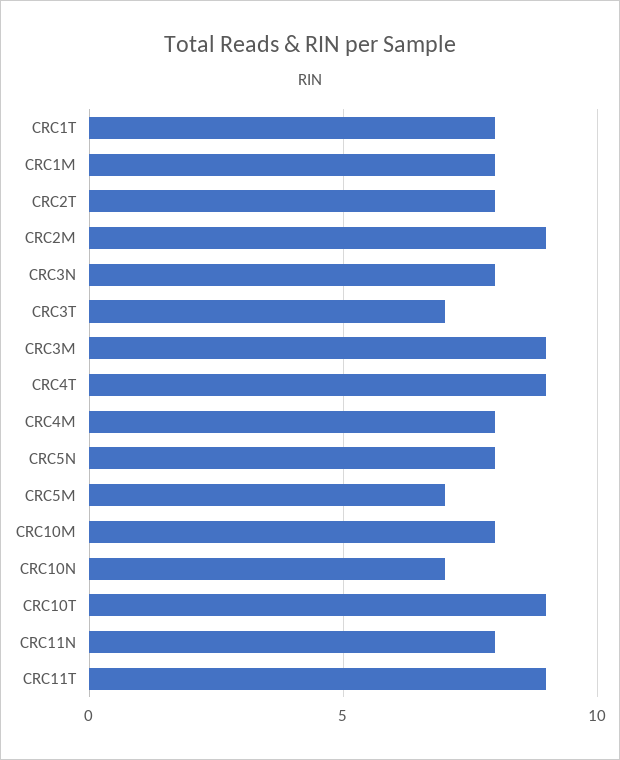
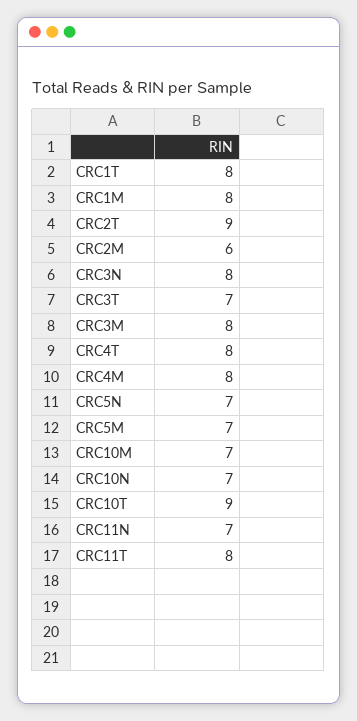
CRC2T: 8 -> 9
CRC2M: 9 -> 6
CRC3M: 9 -> 8
CRC4T: 9 -> 8
CRC5N: 8 -> 7
CRC10M: 8 -> 7
CRC11N: 8 -> 7
CRC11T: 9 -> 8

